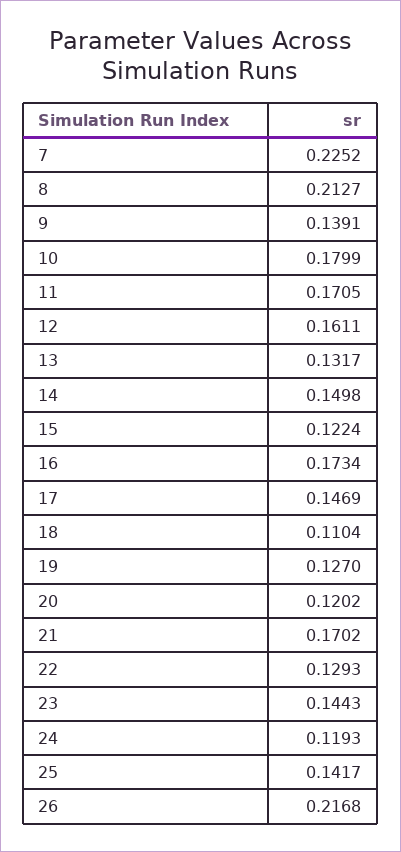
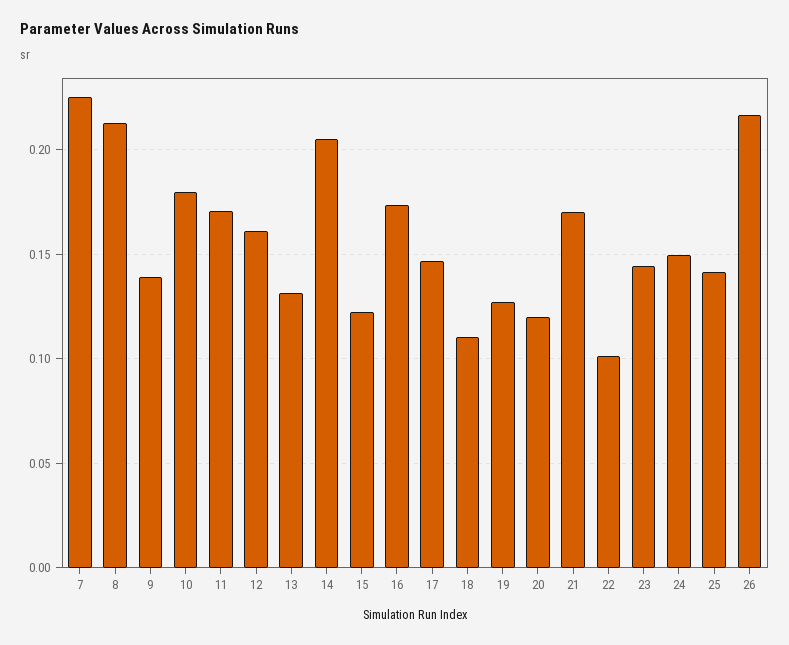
14: 0.1498 -> 0.205
22: 0.1293 -> 0.1
24: 0.1193 -> 0.15

